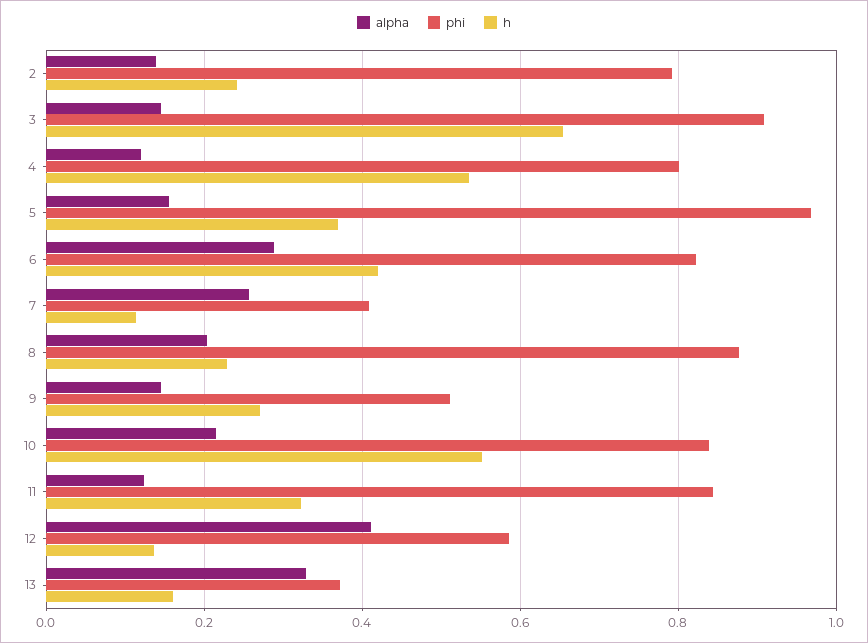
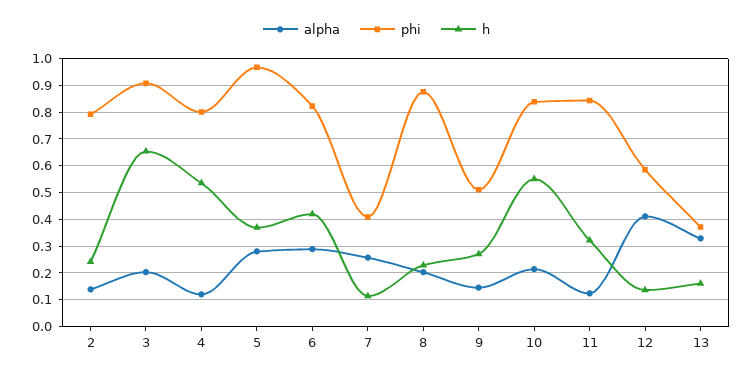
alpha, 3: 0.14 -> 0.2
alpha, 5: 0.16 -> 0.275

